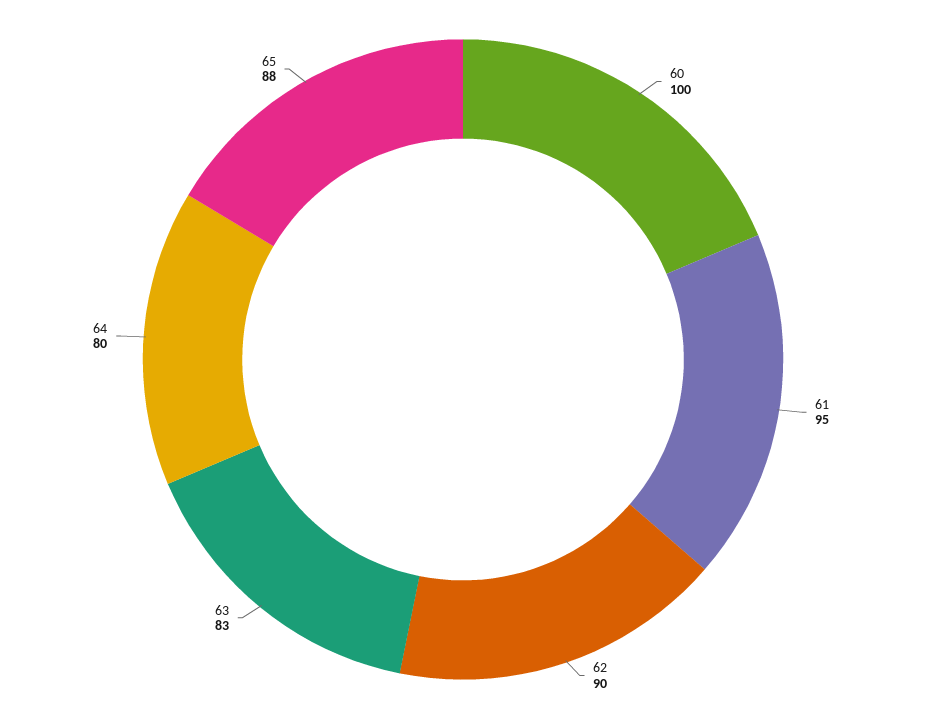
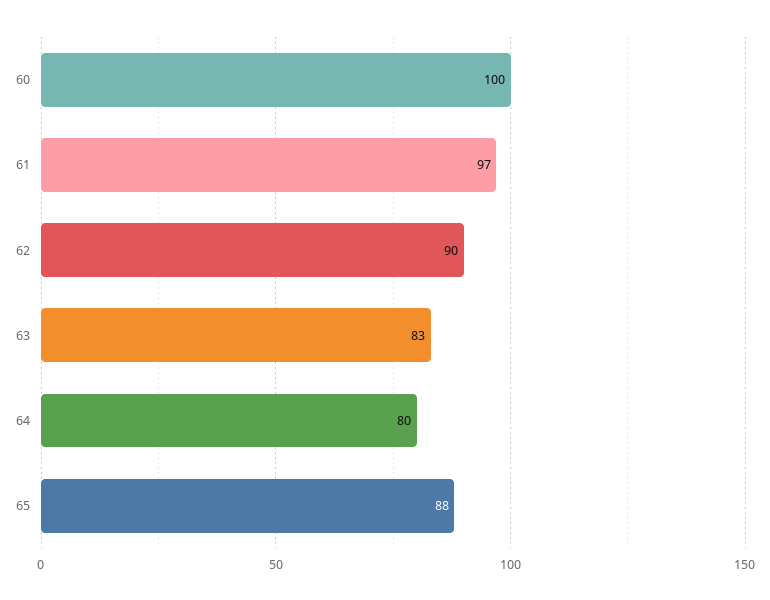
61: 95 -> 97

